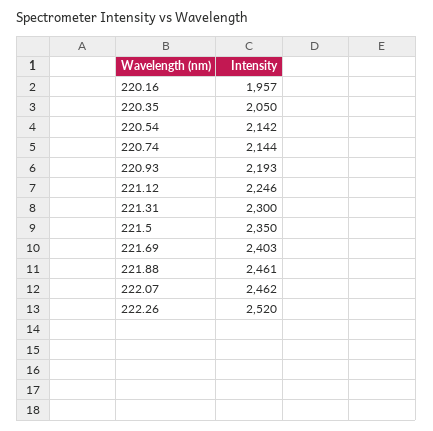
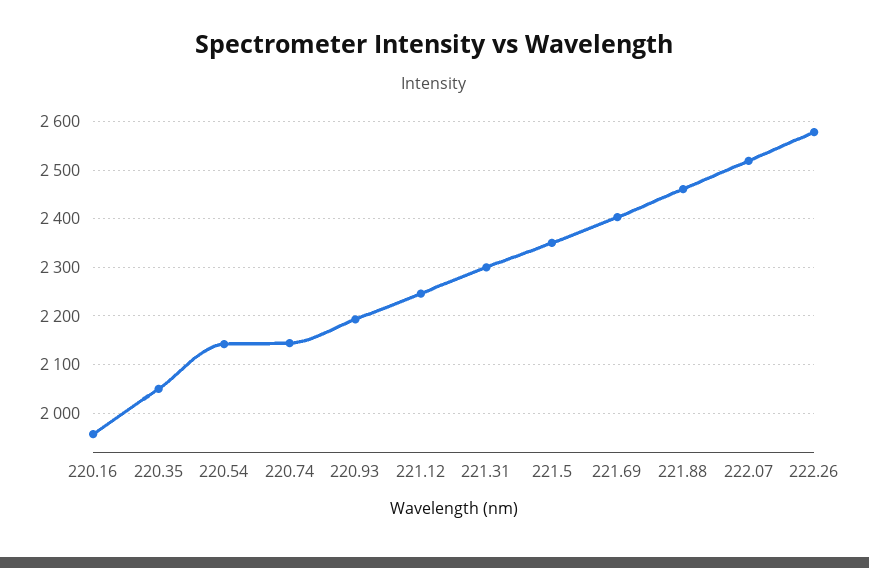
222.07: 2462 -> 2520
222.26: 2520 -> 2580

